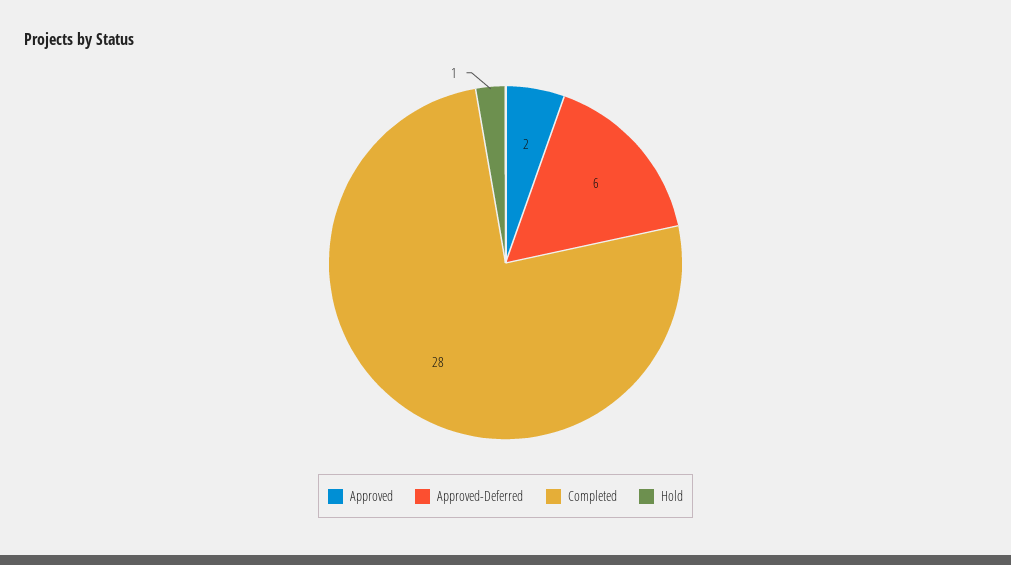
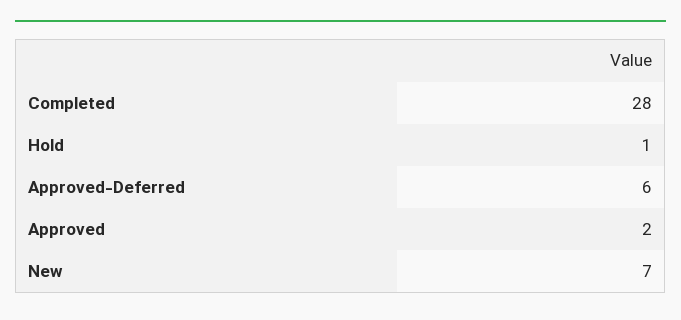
New: none -> 7

